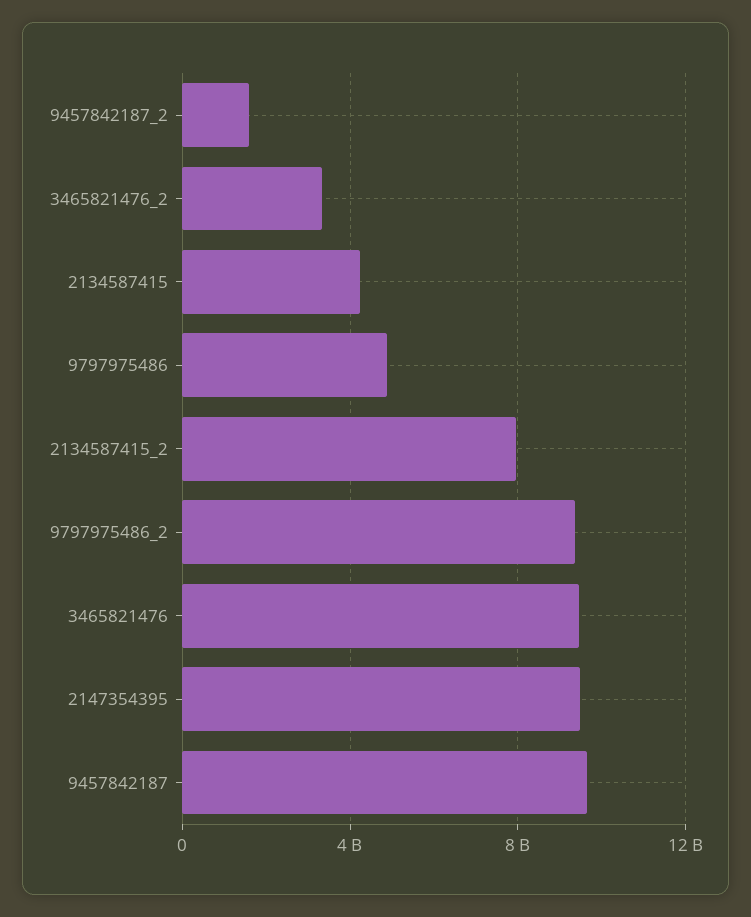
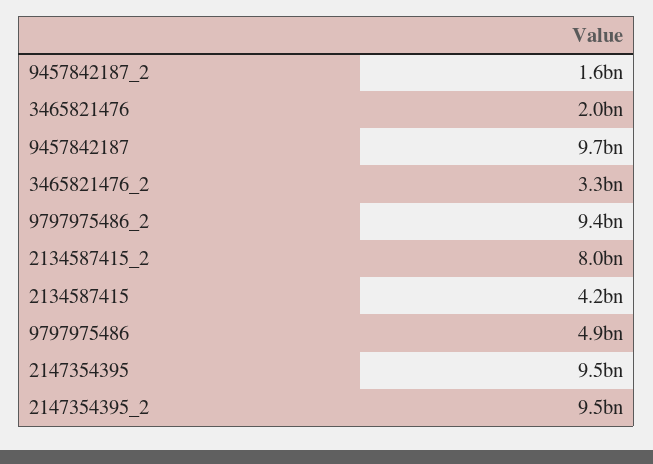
3465821476: 9500000000 -> 2000000000
2147354395_2: none -> 9500000000

